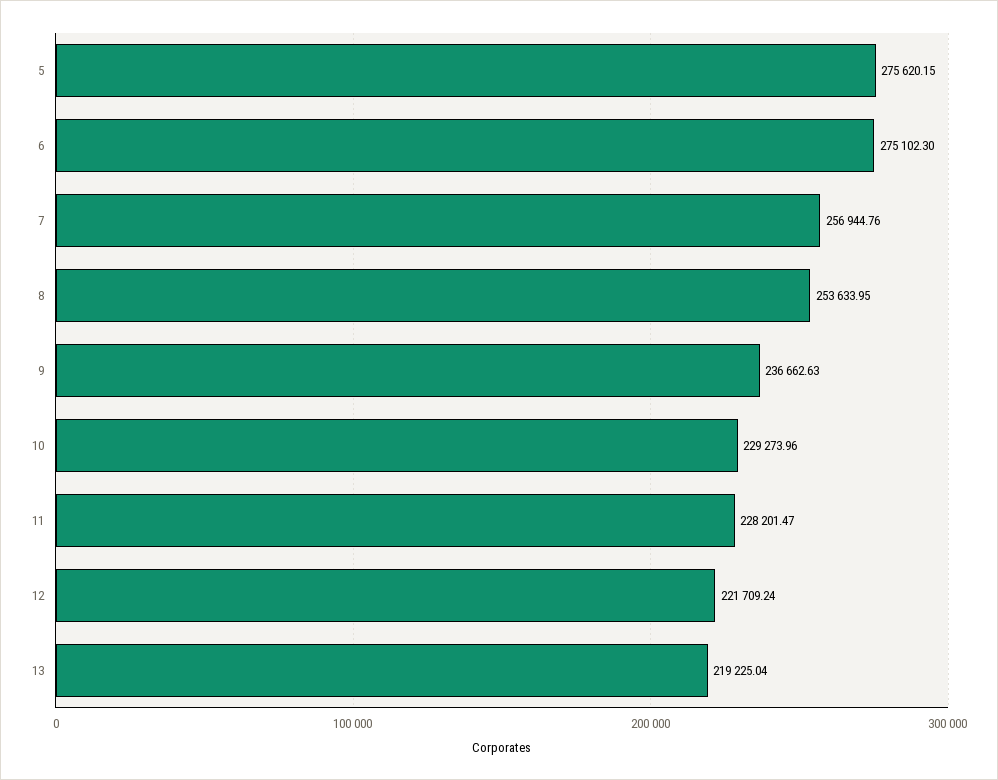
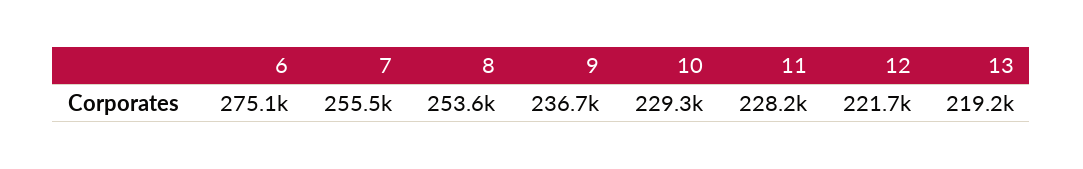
5: 275620.15 -> none
7: 256944.76 -> 255500

